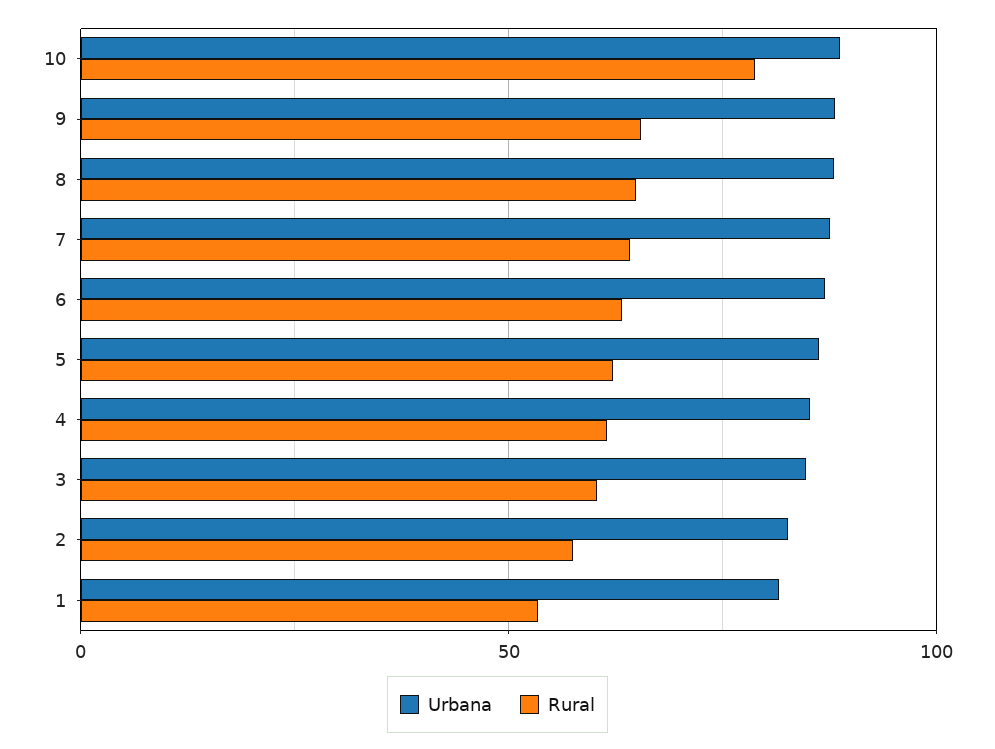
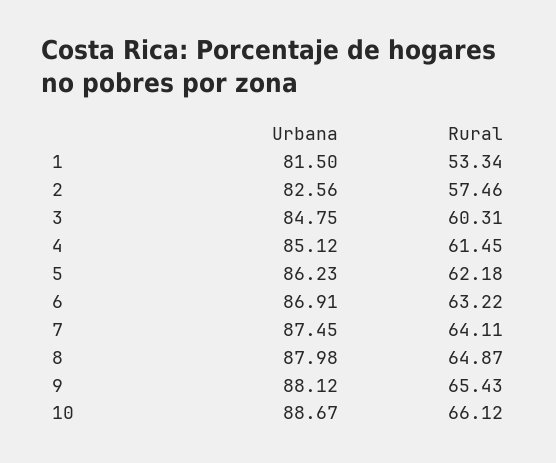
Rural, 10: 80 -> 66.12

